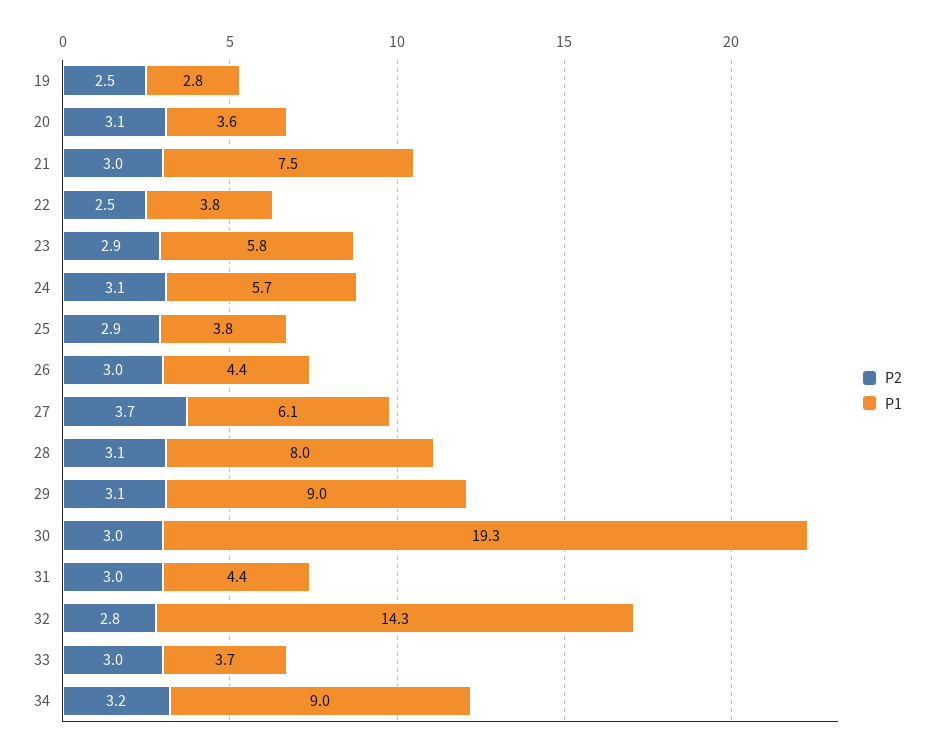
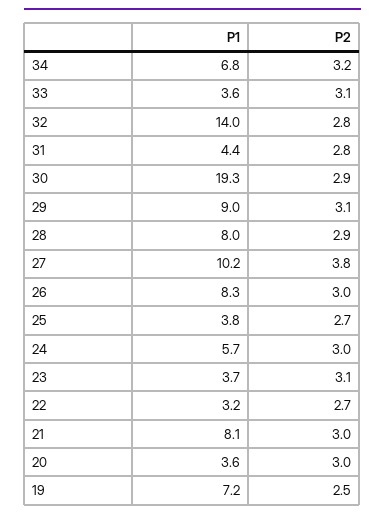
P1, 19: 2.8 -> 7.2
P2, 20: 3.1 -> 3
P1, 21: 7.5 -> 8.1
P2, 22: 2.5 -> 2.7
P1, 22: 3.8 -> 3.2
P2, 23: 2.9 -> 3.1
P1, 23: 5.8 -> 3.7
P2, 24: 3.1 -> 3
P2, 25: 2.9 -> 2.7
P1, 26: 4.4 -> 8.3
P2, 27: 3.7 -> 3.8
P1, 27: 6.1 -> 10.2
P2, 28: 3.1 -> 2.9
P2, 30: 3 -> 2.9
P2, 31: 3 -> 2.8
P1, 32: 14.3 -> 14
P2, 33: 3 -> 3.1
P1, 33: 3.7 -> 3.6
P1, 34: 9 -> 6.8

